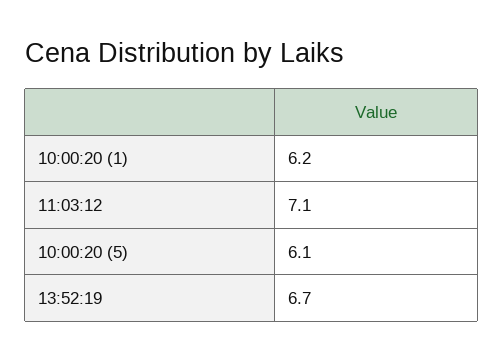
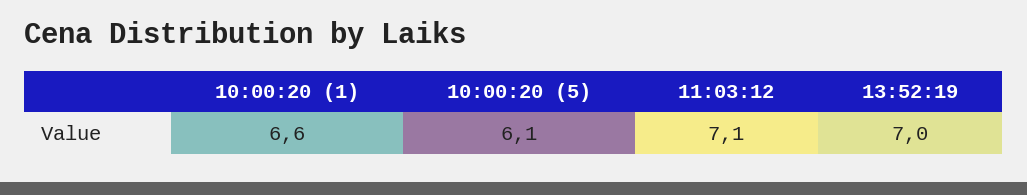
10:00:20 (1): 6.2 -> 6.6
13:52:19: 6.7 -> 7

